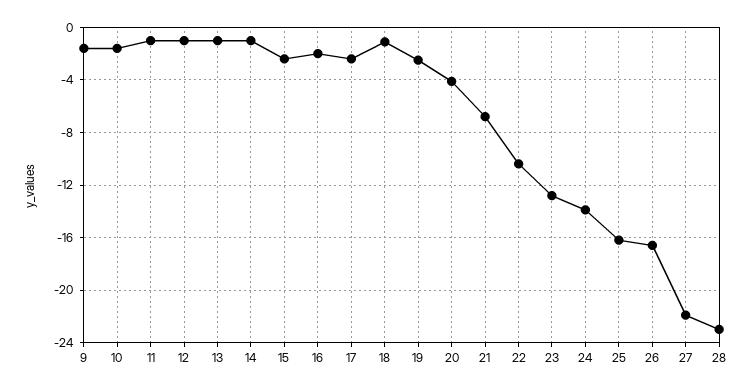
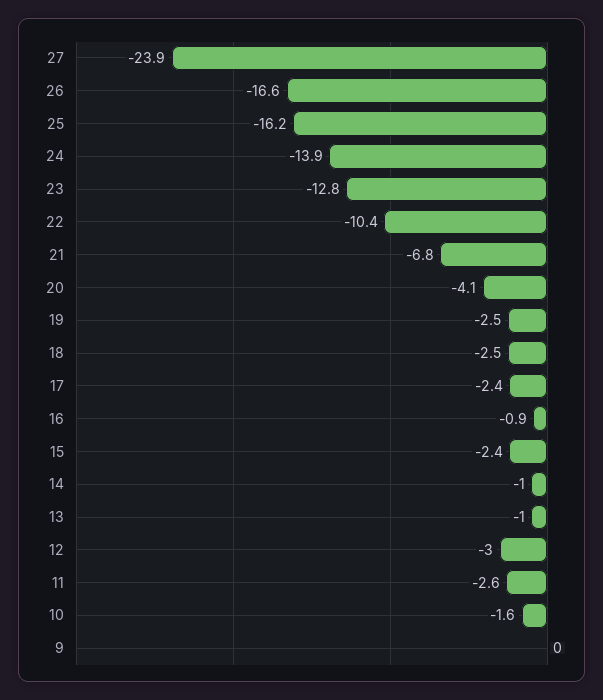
9: -1.5 -> 0
11: -1 -> -2.6
12: -1 -> -3
16: -2 -> -0.9
18: -1 -> -2.5
27: -22 -> -23.9
28: -23 -> none

